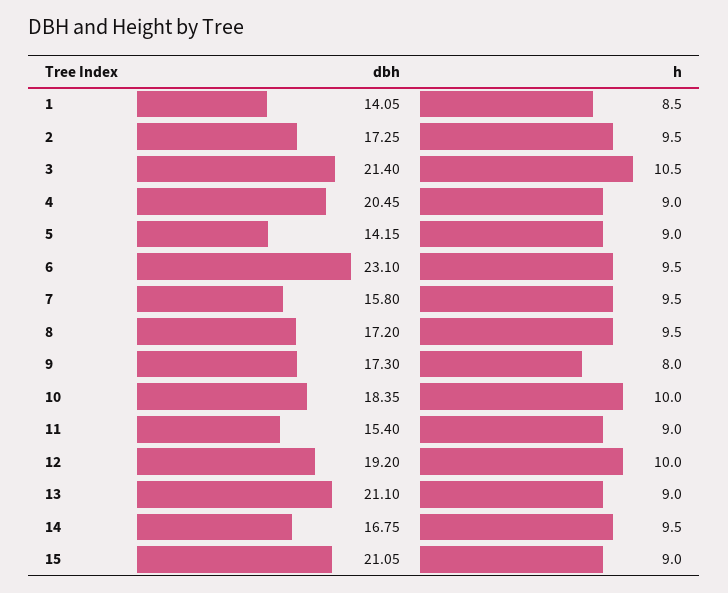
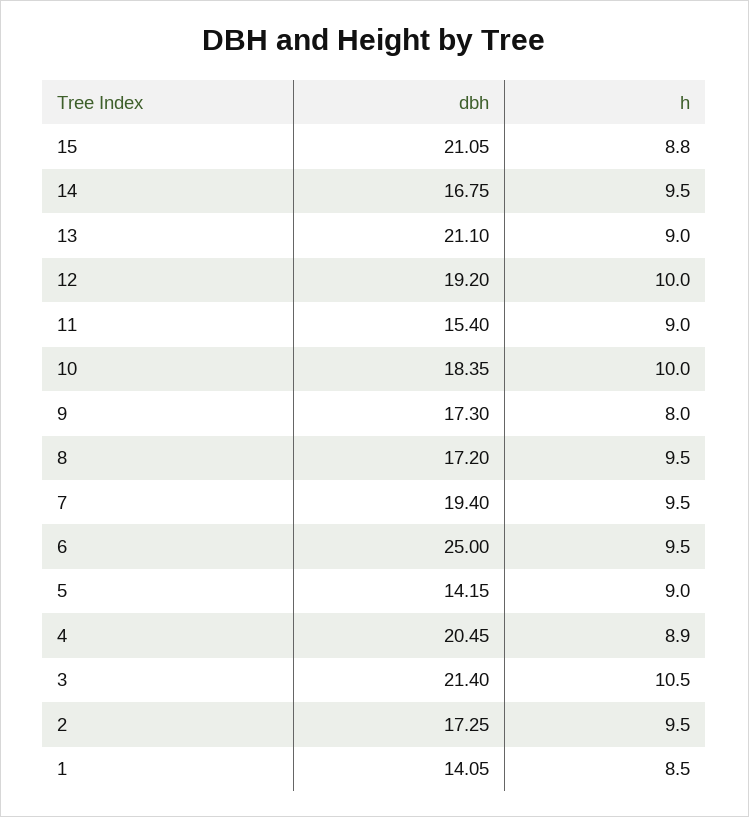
h, 4: 9 -> 8.9
dbh, 6: 23.1 -> 25
dbh, 7: 15.8 -> 19.4
h, 15: 9 -> 8.8

